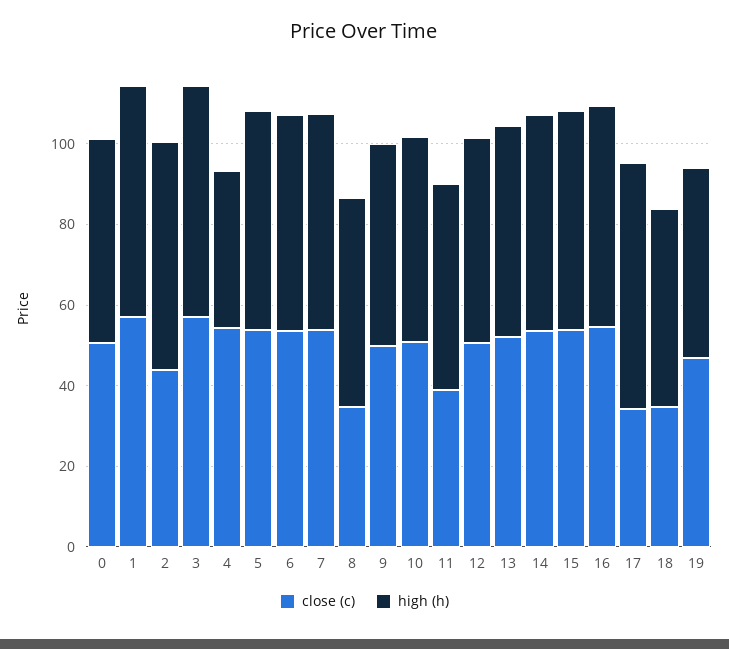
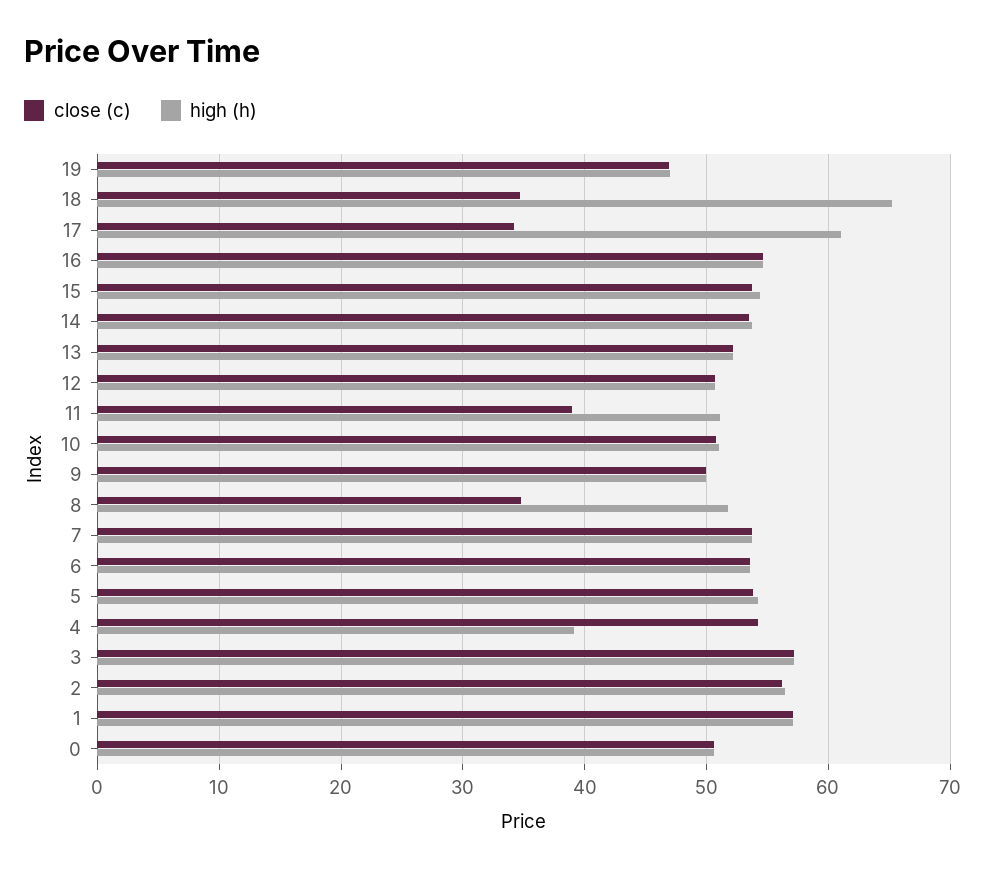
close (c), 2: 45 -> 56
high (h), 18: 50 -> 65

